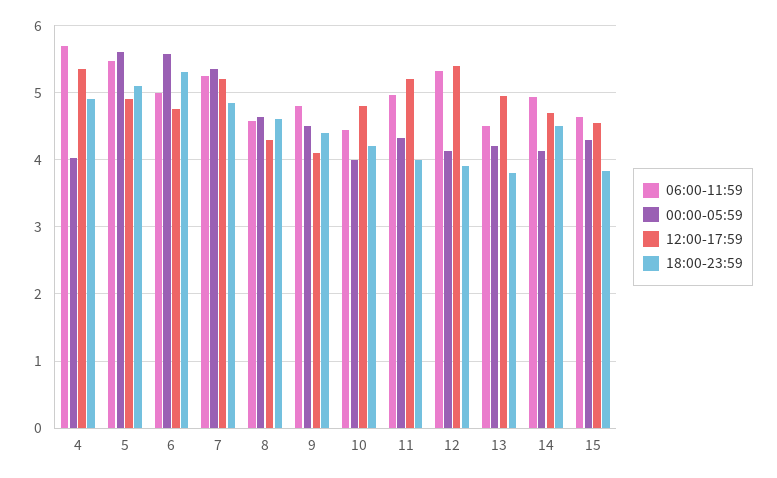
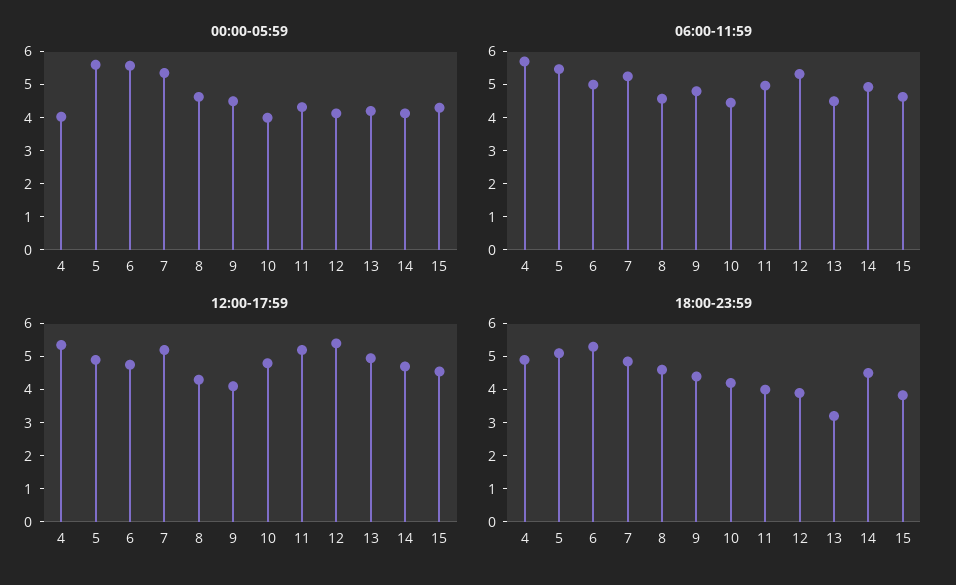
18:00-23:59, 13: 3.8 -> 3.25

